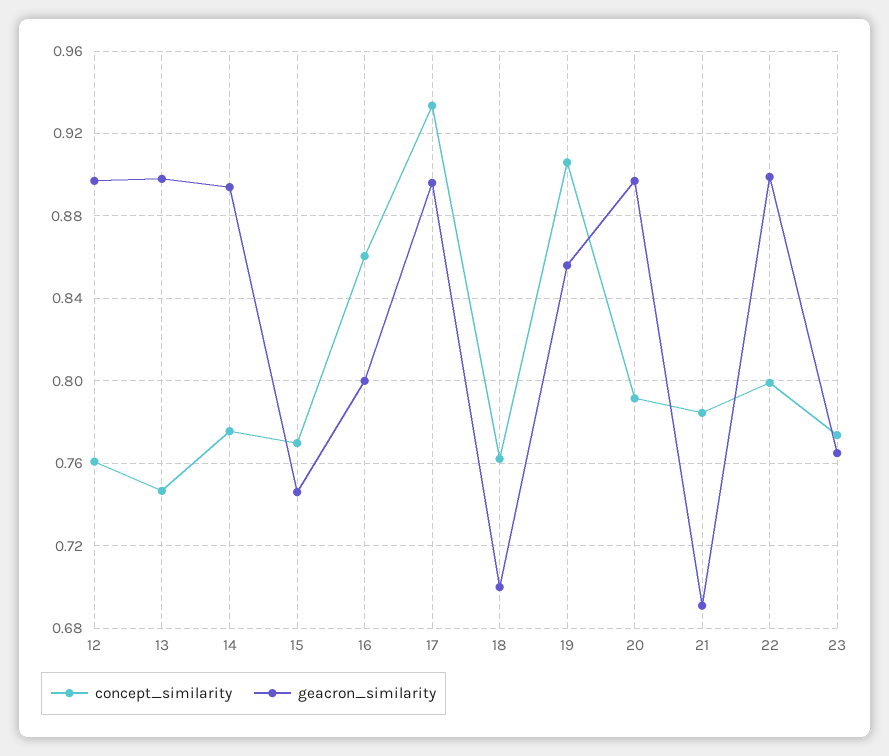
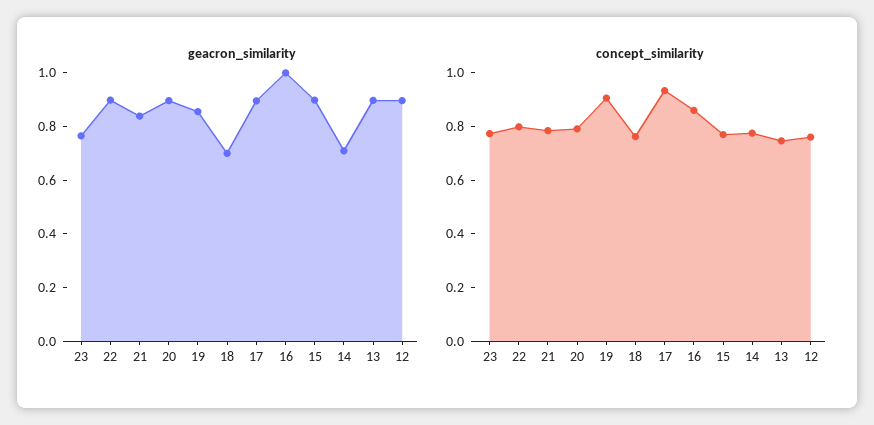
geacron_similarity, 14: 0.895 -> 0.7
geacron_similarity, 15: 0.745 -> 0.9
geacron_similarity, 16: 0.8 -> 1
geacron_similarity, 21: 0.69 -> 0.85

